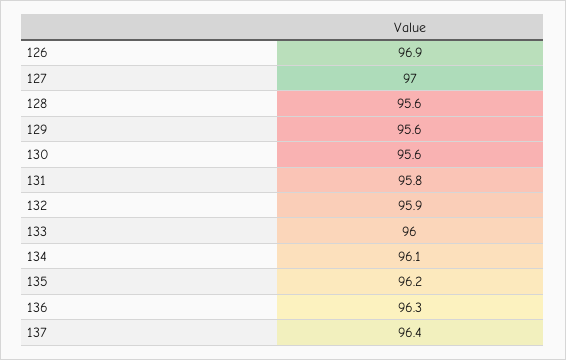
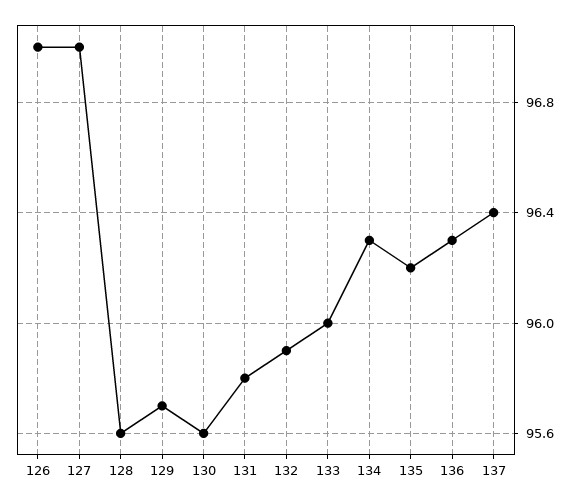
126: 96.9 -> 97
129: 95.6 -> 95.7
134: 96.1 -> 96.3

